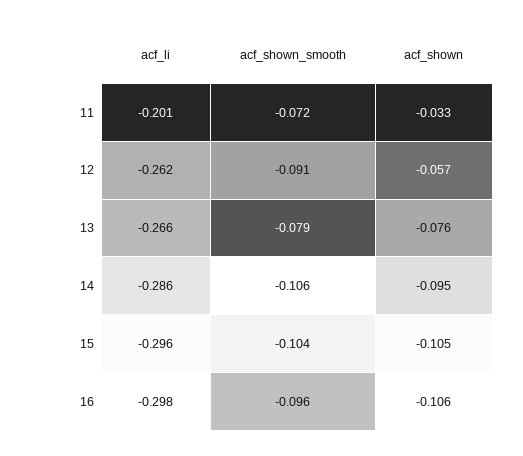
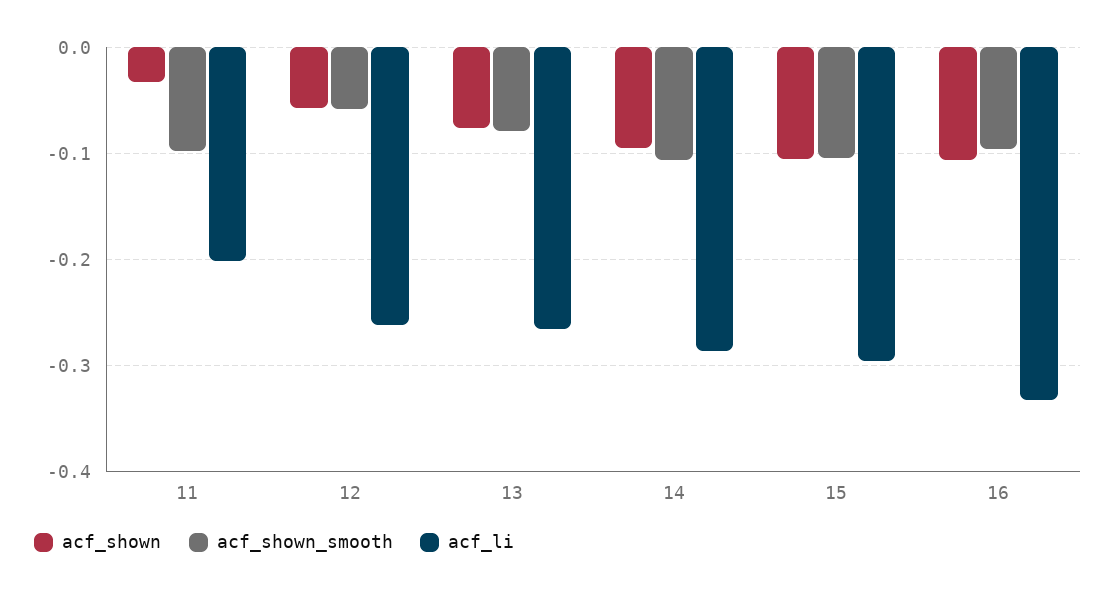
acf_shown_smooth, 11: -0.072 -> -0.1
acf_shown_smooth, 12: -0.091 -> -0.06
acf_li, 16: -0.298 -> -0.33

